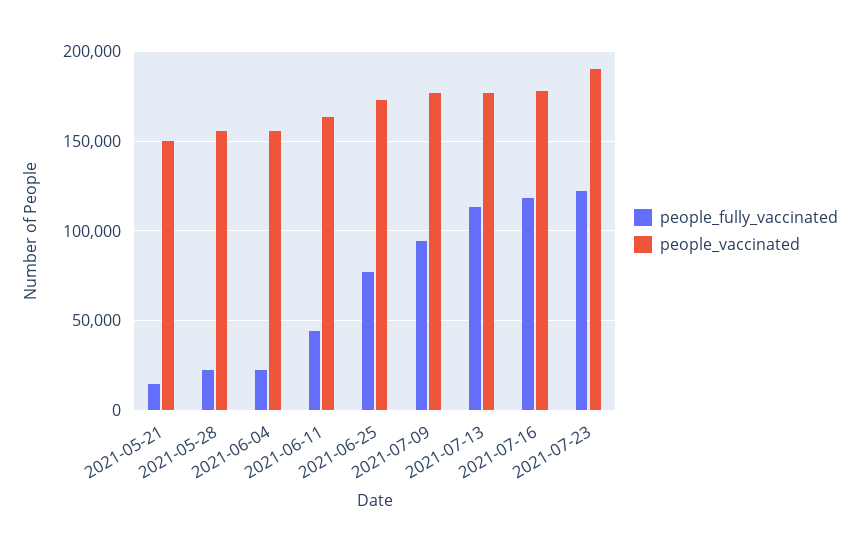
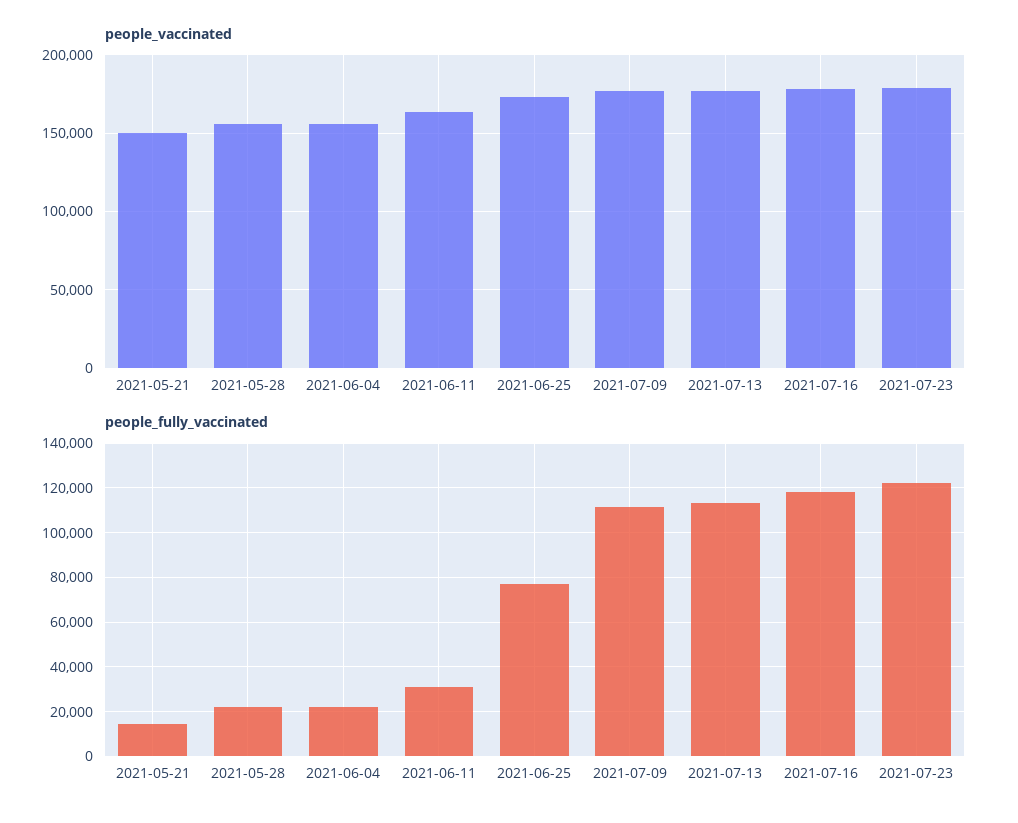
people_fully_vaccinated, 2021-06-11: 45000 -> 30000
people_fully_vaccinated, 2021-07-09: 95000 -> 110000
people_vaccinated, 2021-07-23: 190000 -> 180000

